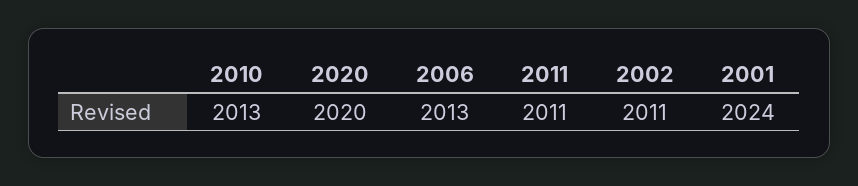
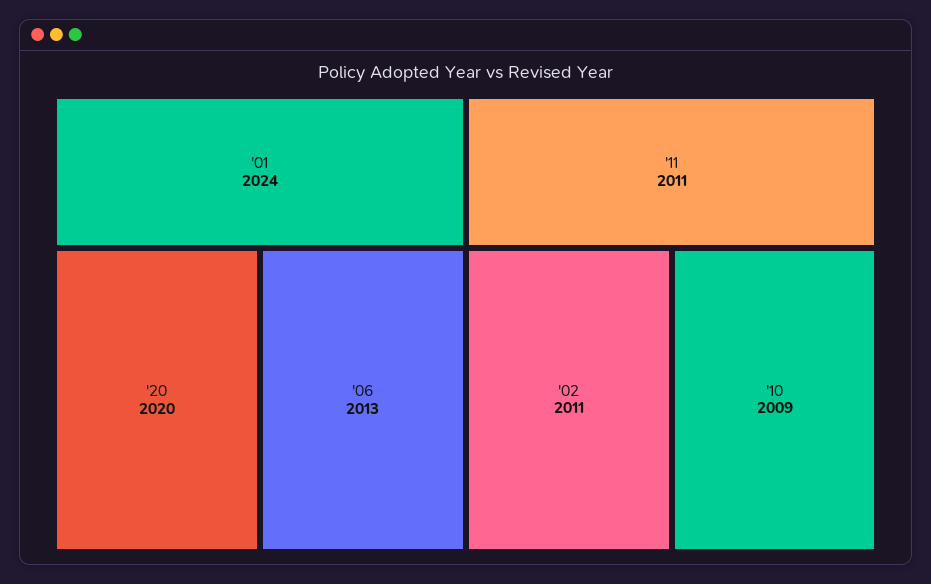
2010: 2013 -> 2009

